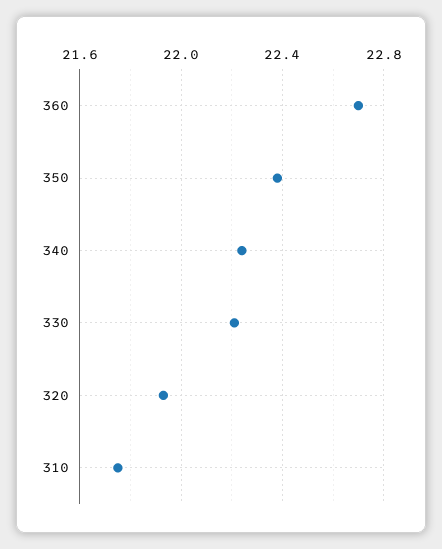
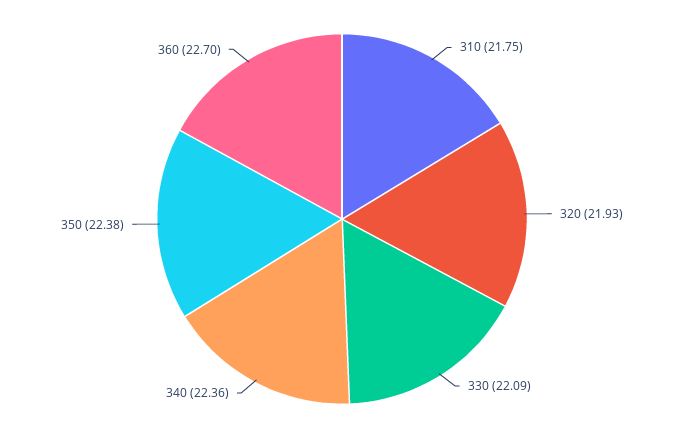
340: 22.25 -> 22.36
330: 22.2 -> 22.09

